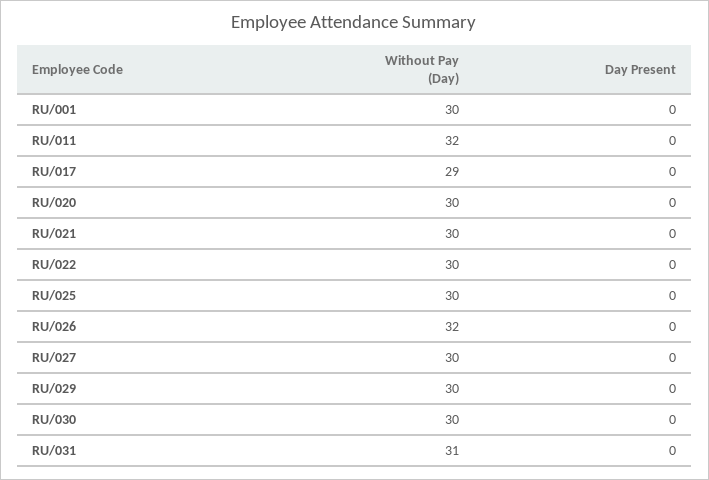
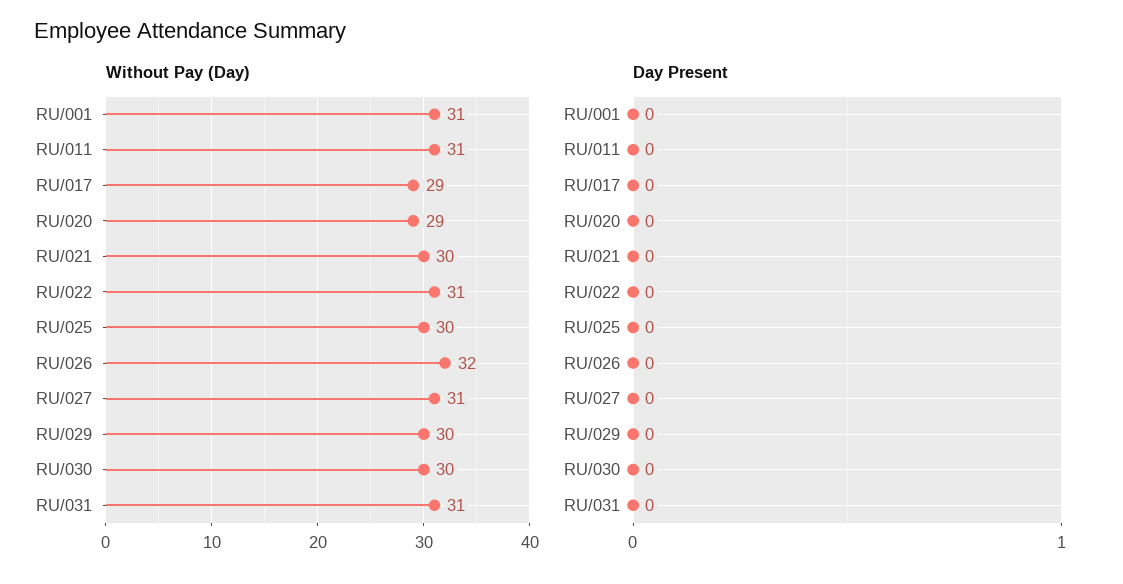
Without Pay (Day), RU/001: 30 -> 31
Without Pay (Day), RU/011: 32 -> 31
Without Pay (Day), RU/020: 30 -> 29
Without Pay (Day), RU/022: 30 -> 31
Without Pay (Day), RU/027: 30 -> 31

